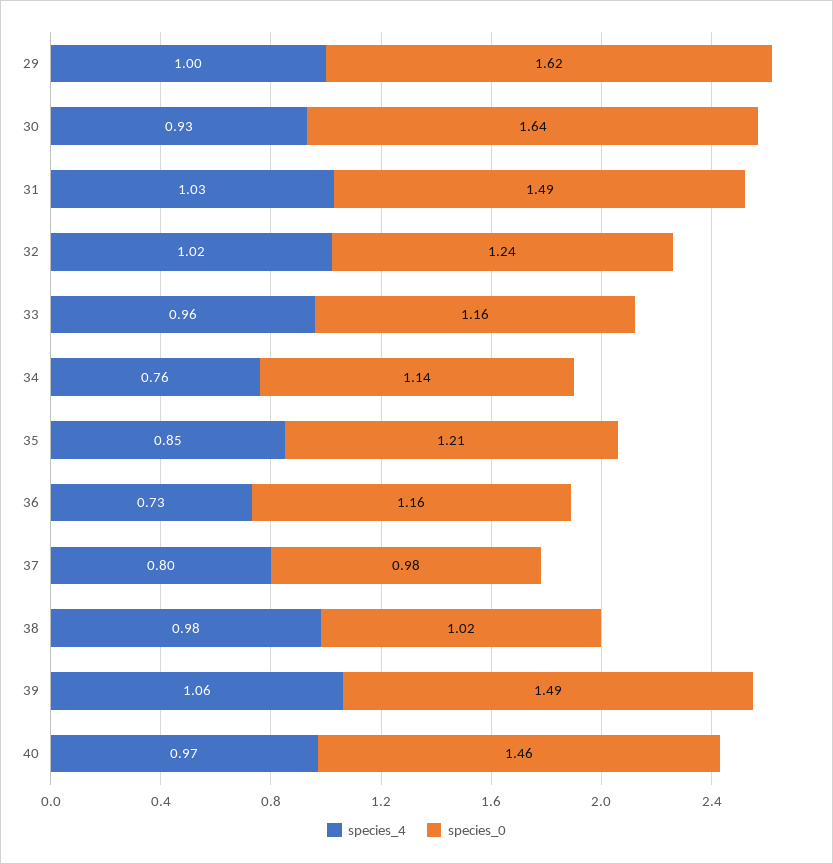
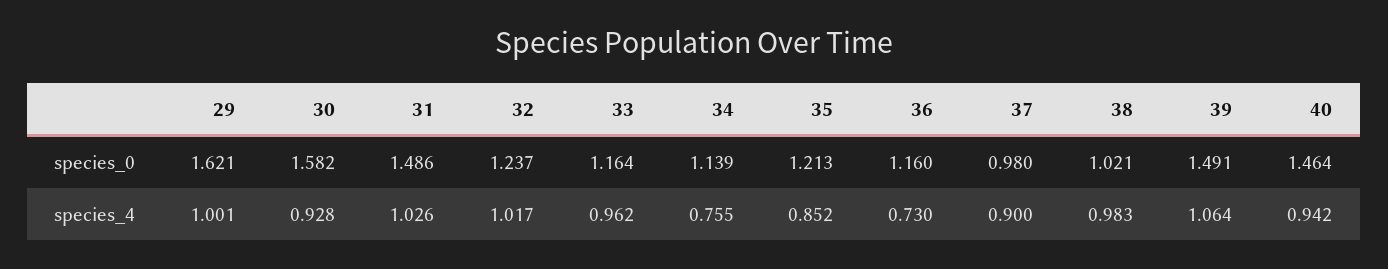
species_0, 30: 1.64 -> 1.582
species_4, 37: 0.8 -> 0.9
species_4, 40: 0.97 -> 0.942

